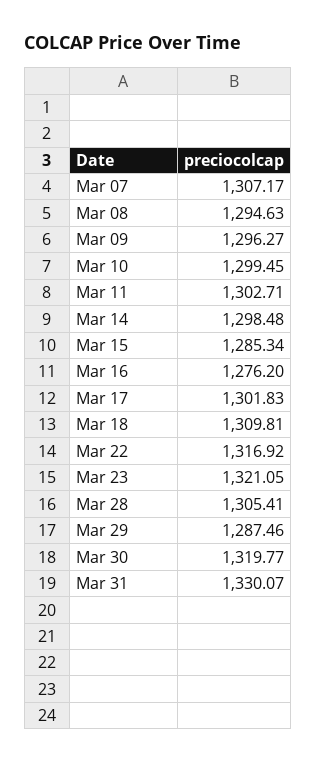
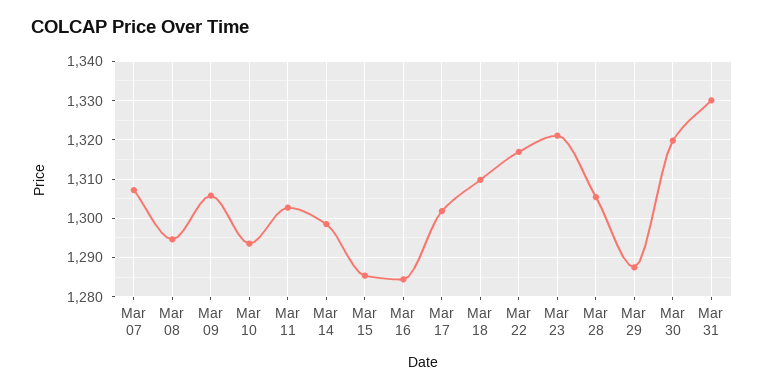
Mar 09: 1296.27 -> 1306
Mar 10: 1299.45 -> 1294
Mar 16: 1276.2 -> 1284

